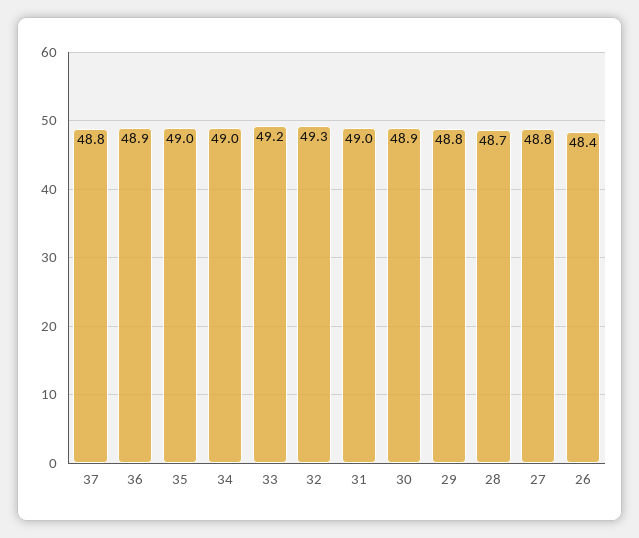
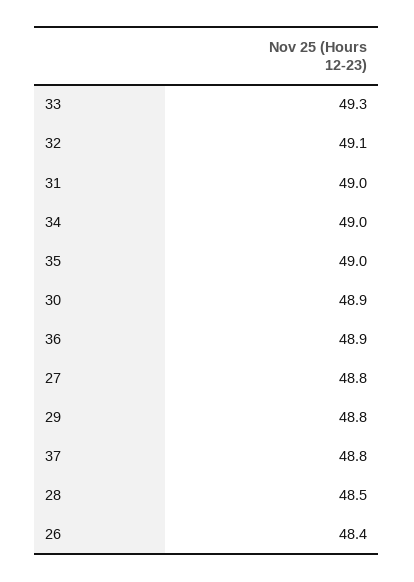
33: 49.2 -> 49.3
32: 49.3 -> 49.1
28: 48.7 -> 48.5

